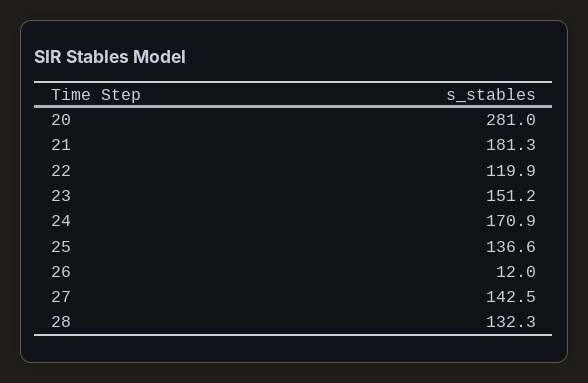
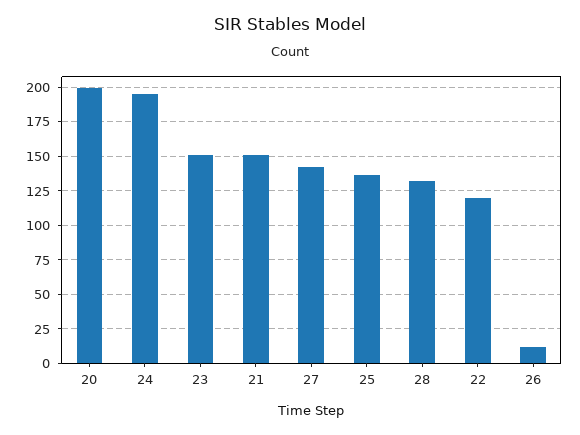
20: 281 -> 200
21: 181.3 -> 150
24: 170.9 -> 195

